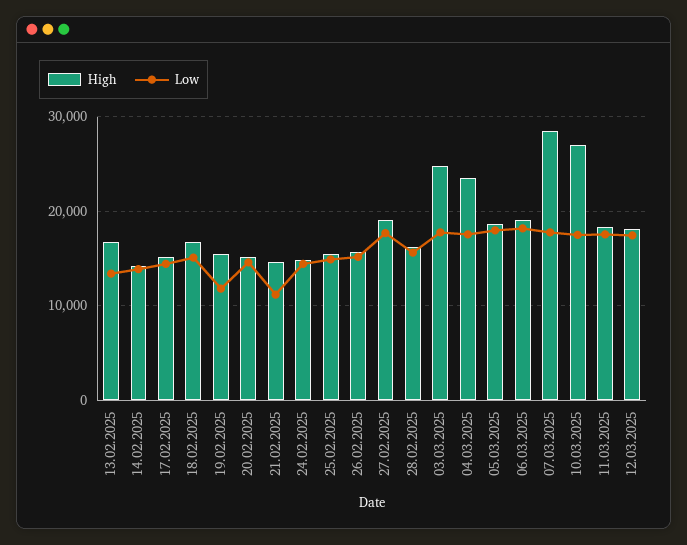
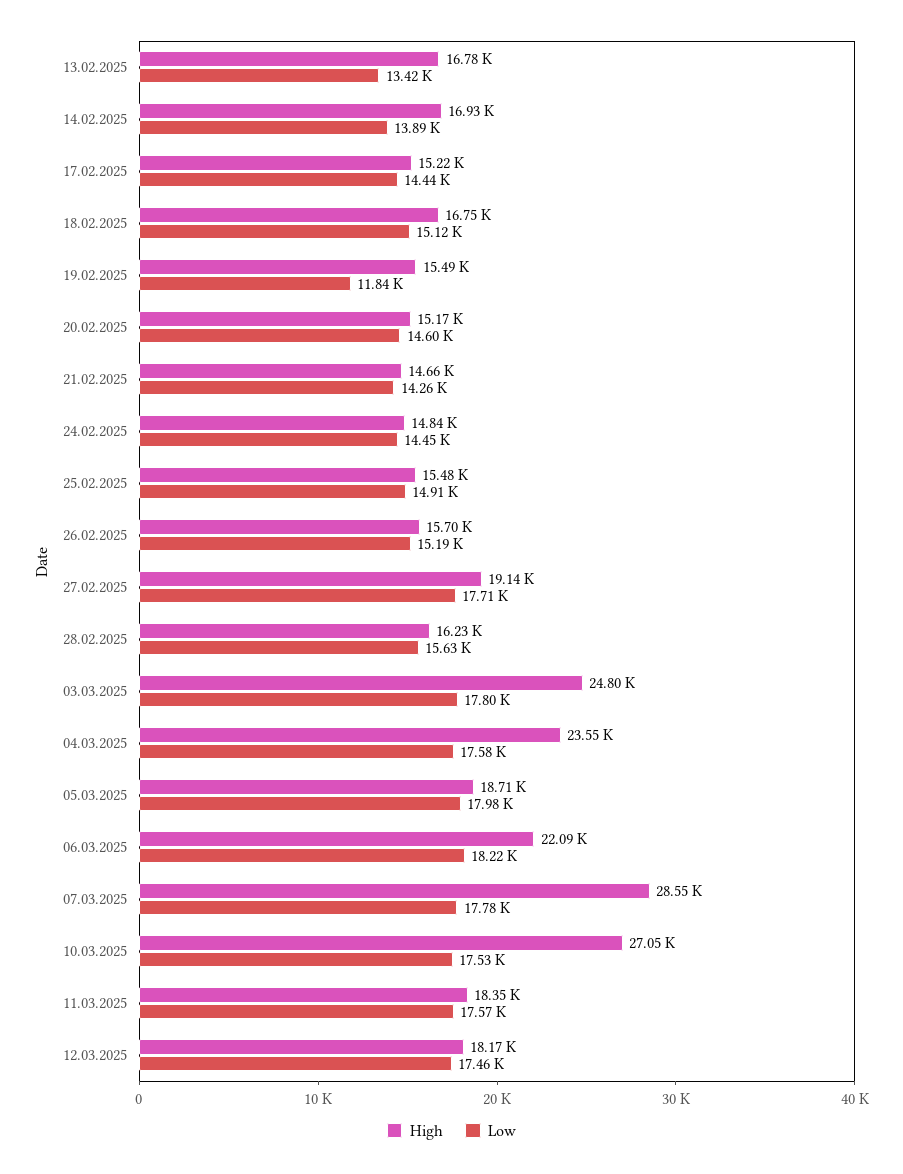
High, 14.02.2025: 14000 -> 16930
Low, 21.02.2025: 11000 -> 14260
High, 06.03.2025: 19000 -> 22090

